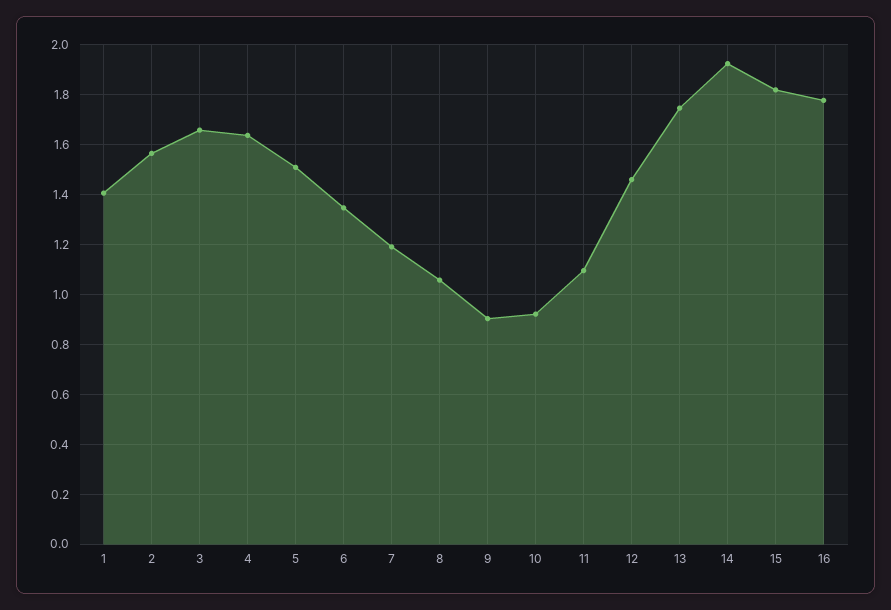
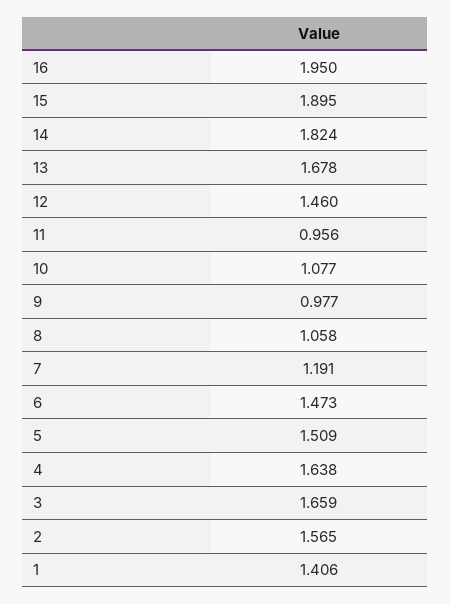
6: 1.35 -> 1.473
9: 0.9 -> 0.977
10: 0.925 -> 1.077
11: 1.1 -> 0.956
13: 1.75 -> 1.678
14: 1.925 -> 1.824
15: 1.825 -> 1.895
16: 1.775 -> 1.95

